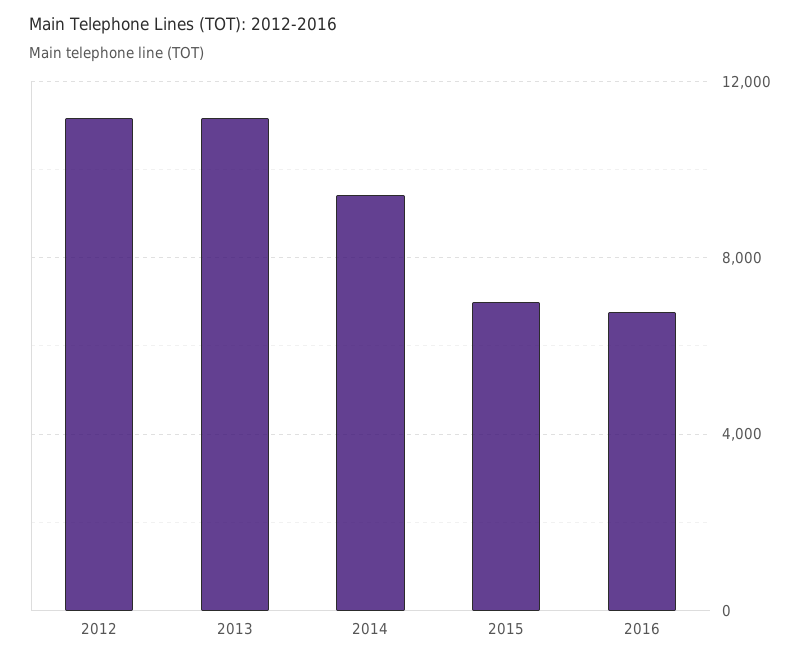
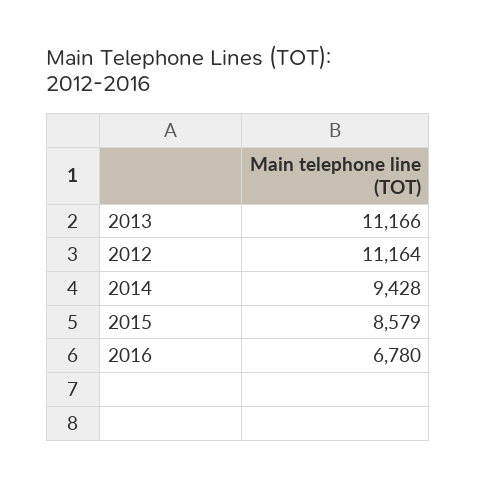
2015: 7000 -> 8579

